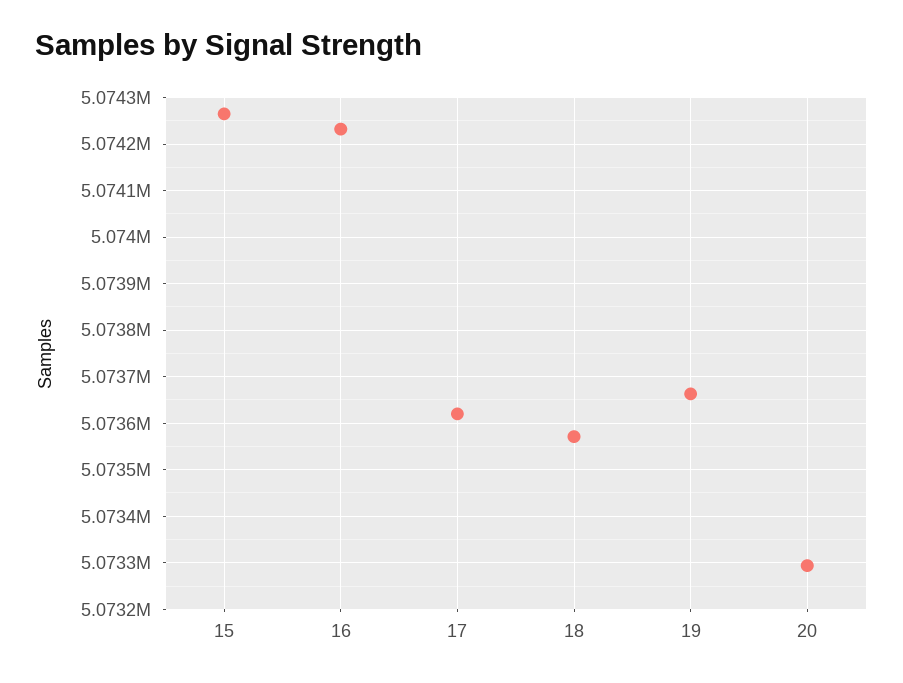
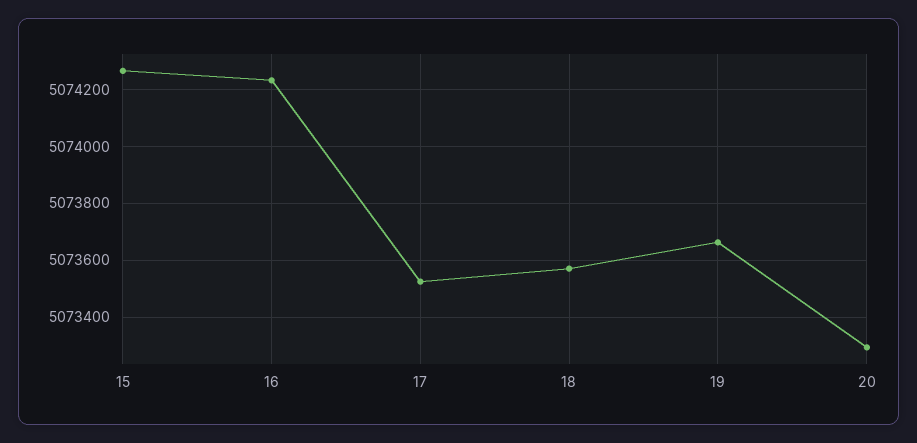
17: 5073620 -> 5073525

